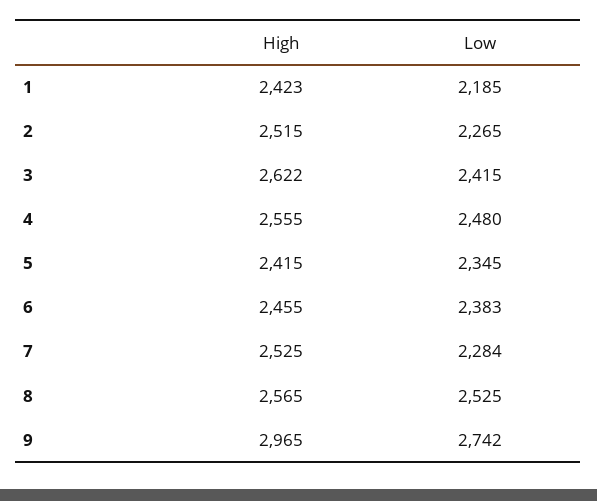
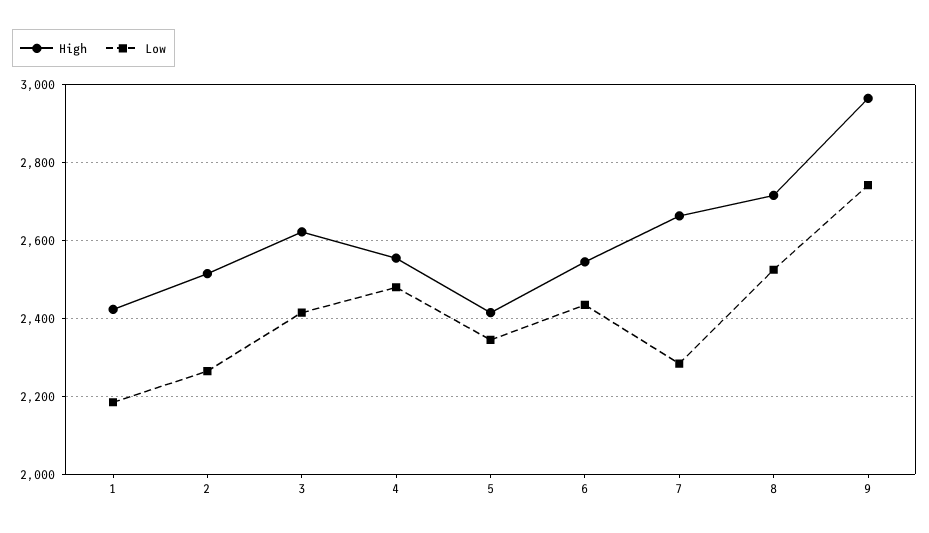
High, 6: 2455 -> 2540
Low, 6: 2383 -> 2440
High, 7: 2525 -> 2660
High, 8: 2565 -> 2720

